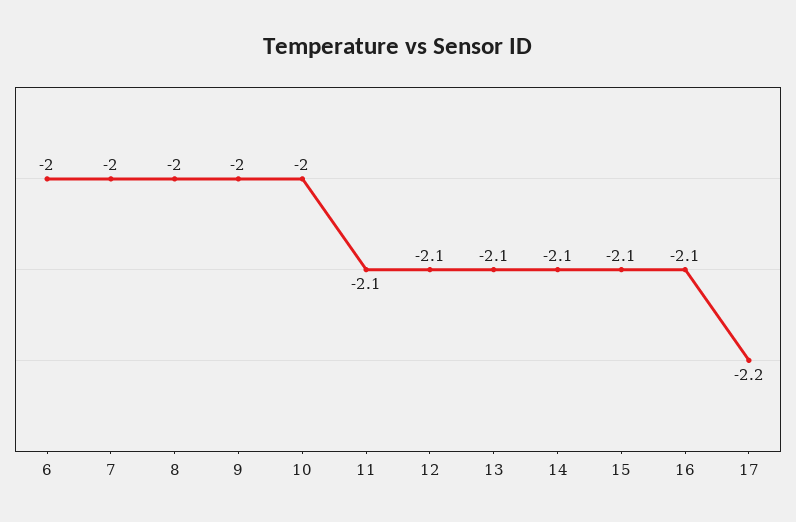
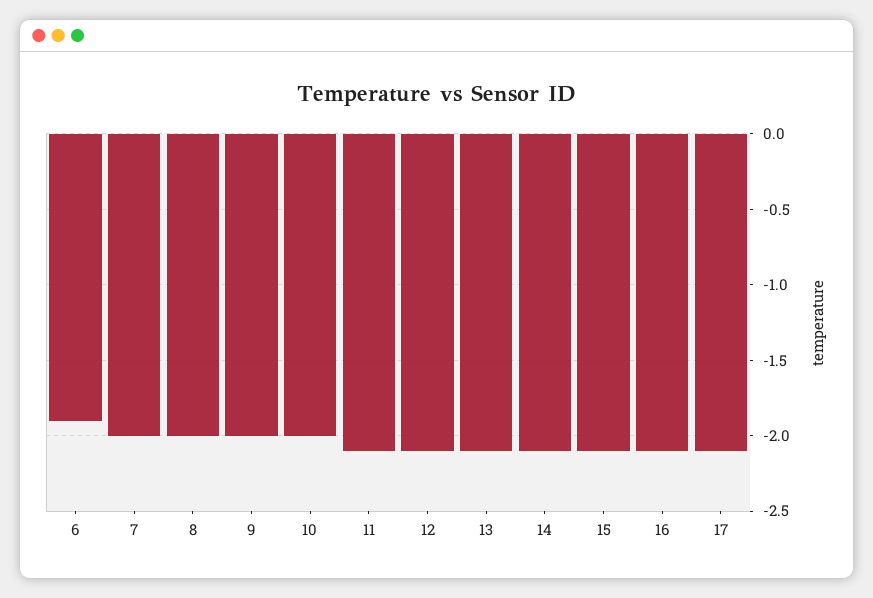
6: -2 -> -1.9
17: -2.2 -> -2.1

